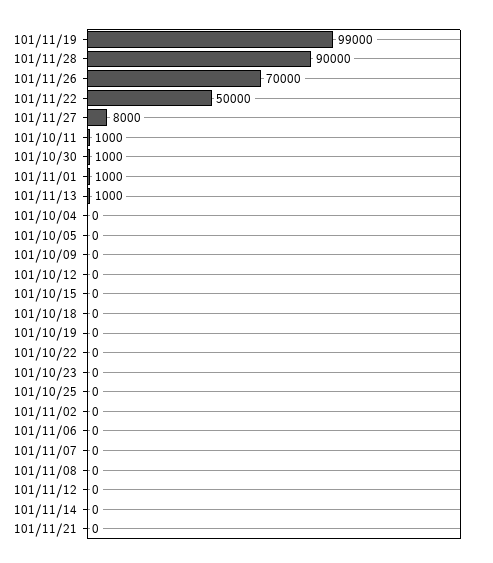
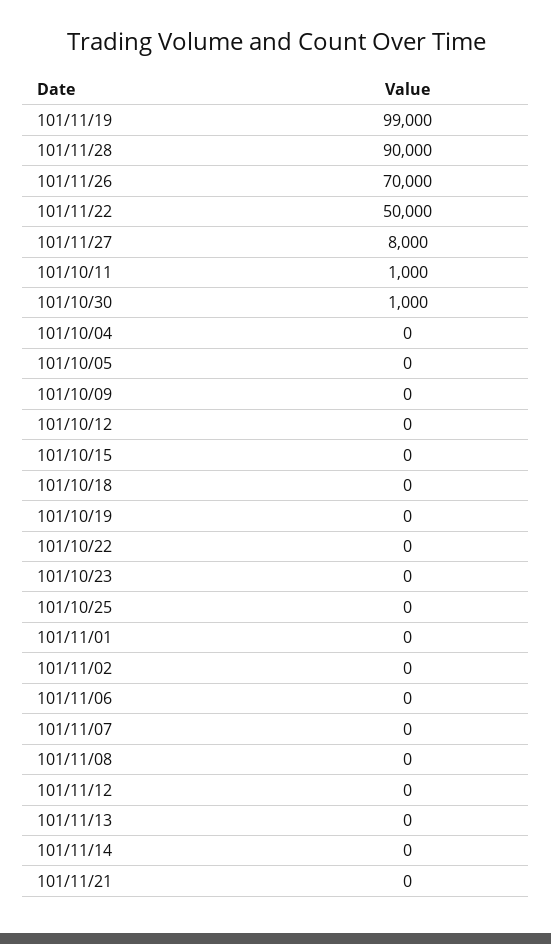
101/11/01: 1000 -> 0
101/11/13: 1000 -> 0

